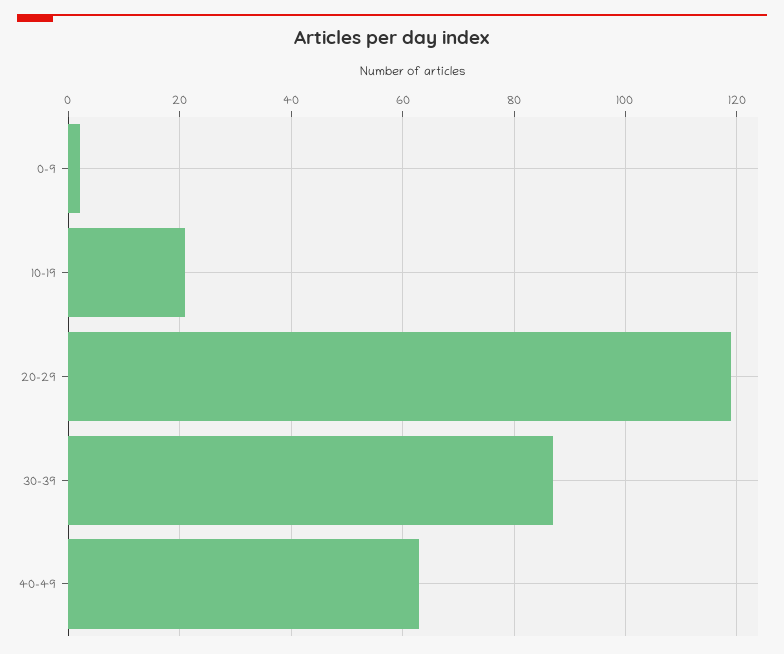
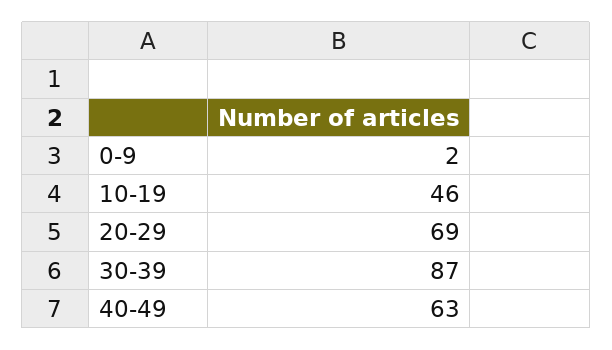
10-19: 20 -> 46
20-29: 120 -> 69

